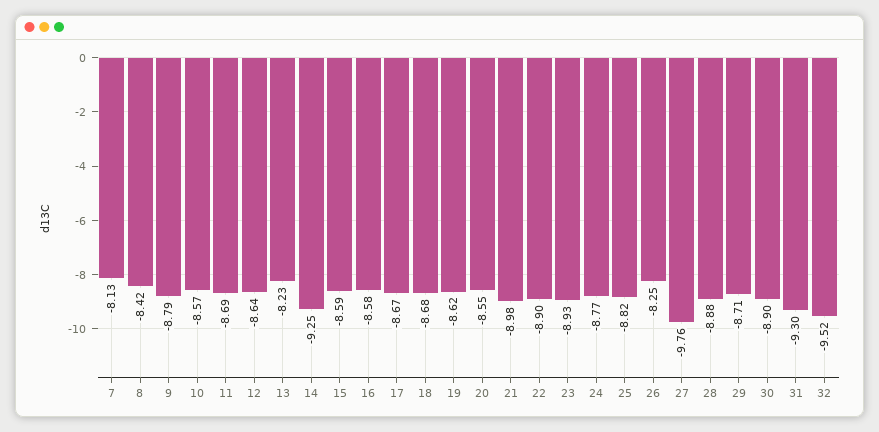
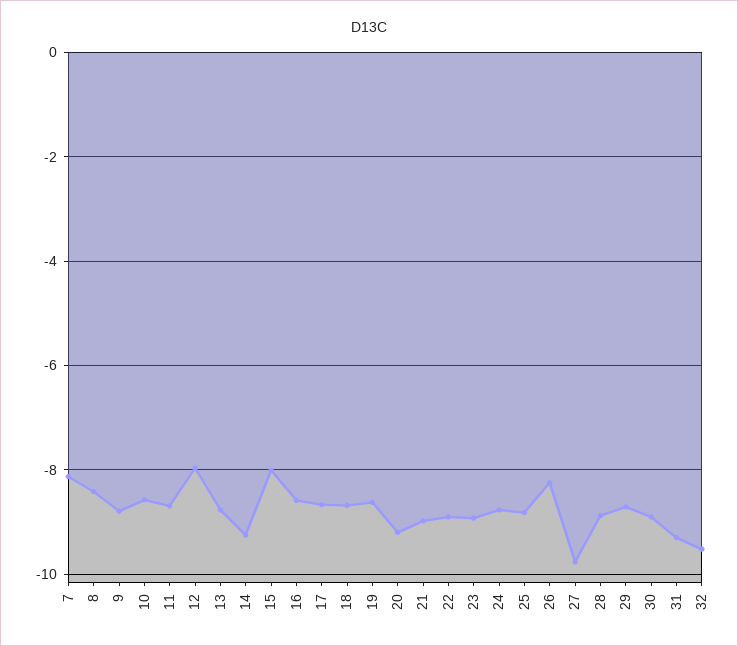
12: -8.64 -> -8
13: -8.23 -> -8.8
15: -8.59 -> -8
20: -8.55 -> -9.2

